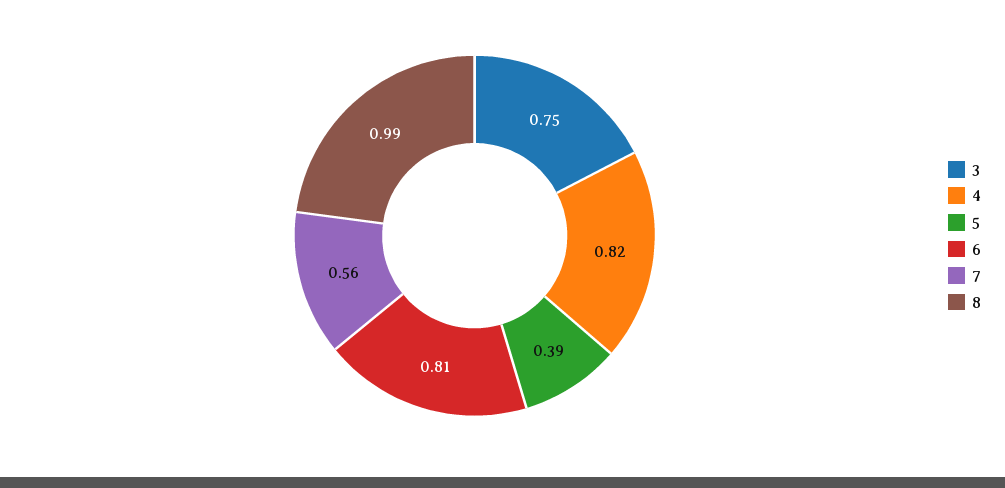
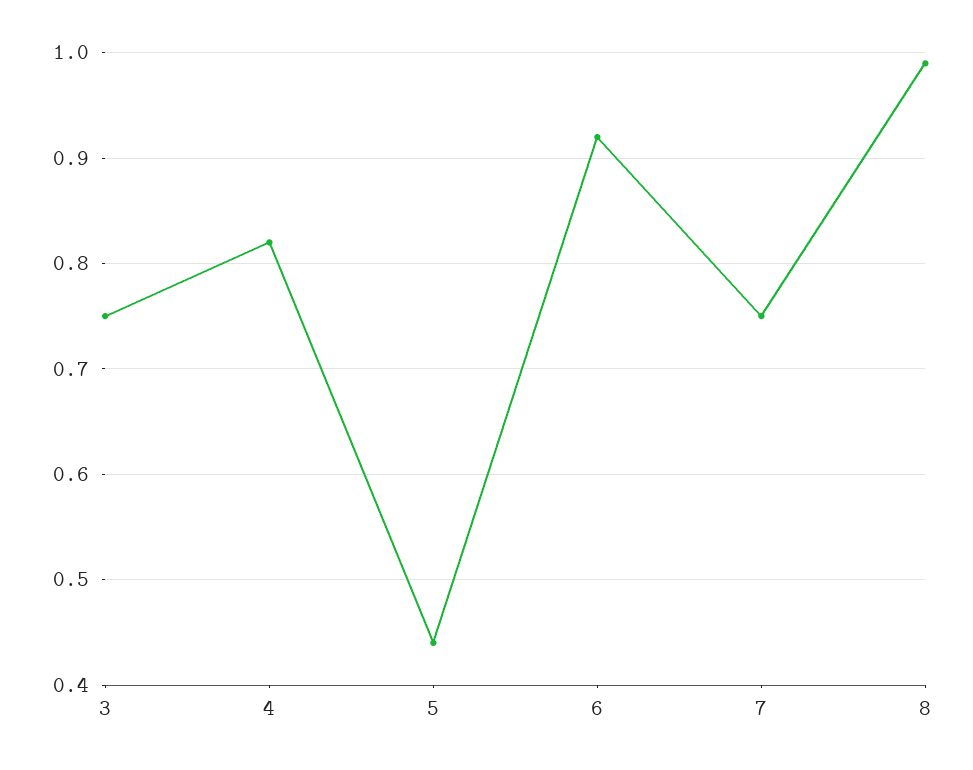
5: 0.39 -> 0.44
6: 0.81 -> 0.92
7: 0.56 -> 0.75

